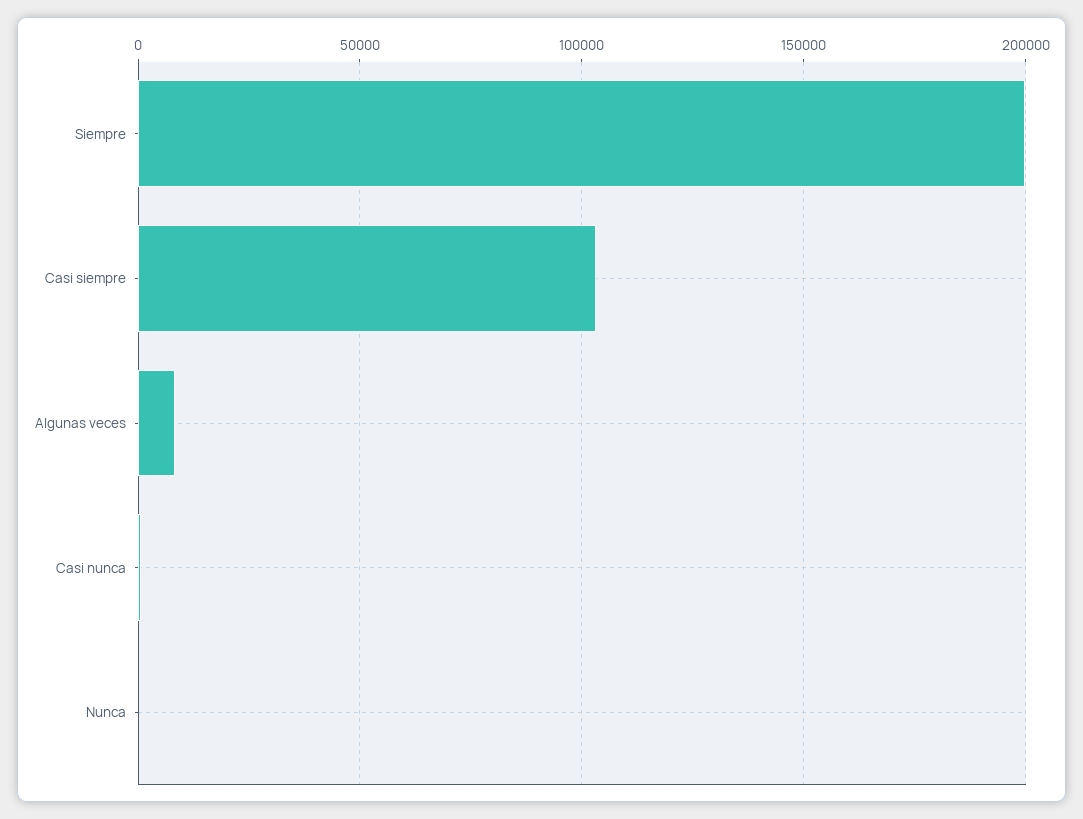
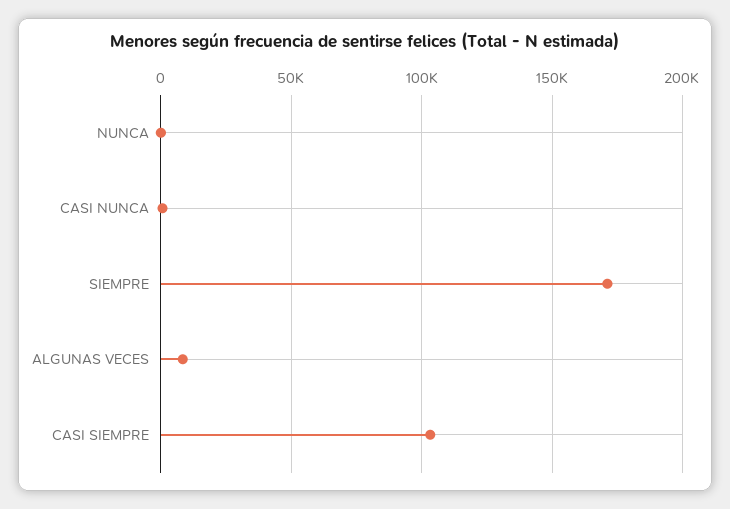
Siempre: 200000 -> 170000

